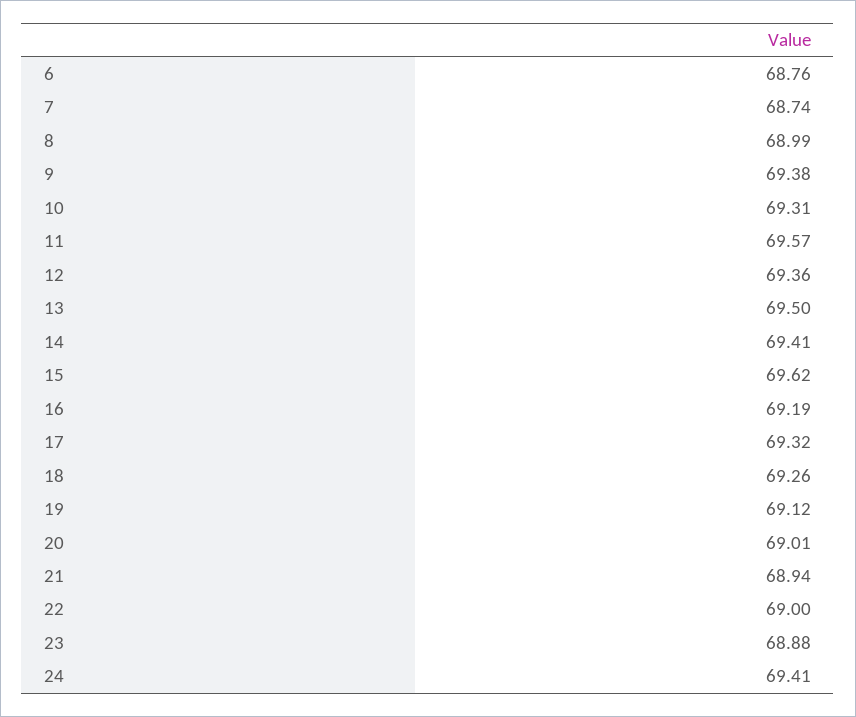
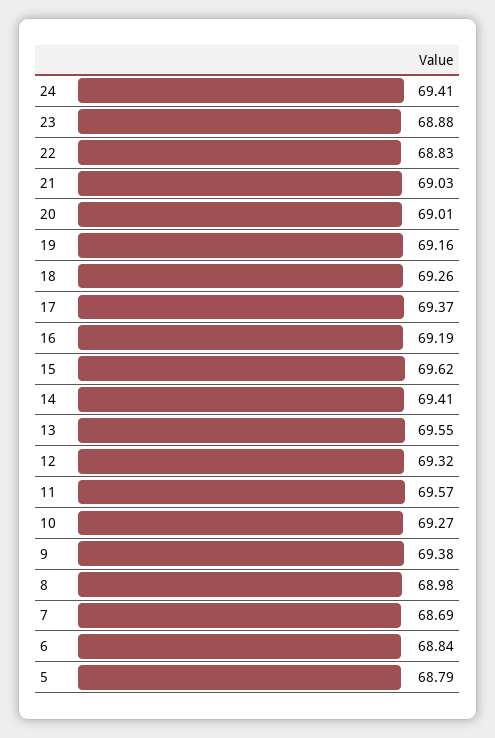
6: 68.76 -> 68.84
7: 68.74 -> 68.69
8: 68.99 -> 68.98
10: 69.31 -> 69.27
12: 69.36 -> 69.32
13: 69.5 -> 69.55
17: 69.32 -> 69.37
19: 69.12 -> 69.16
21: 68.94 -> 69.03
22: 69 -> 68.83
5: none -> 68.79

